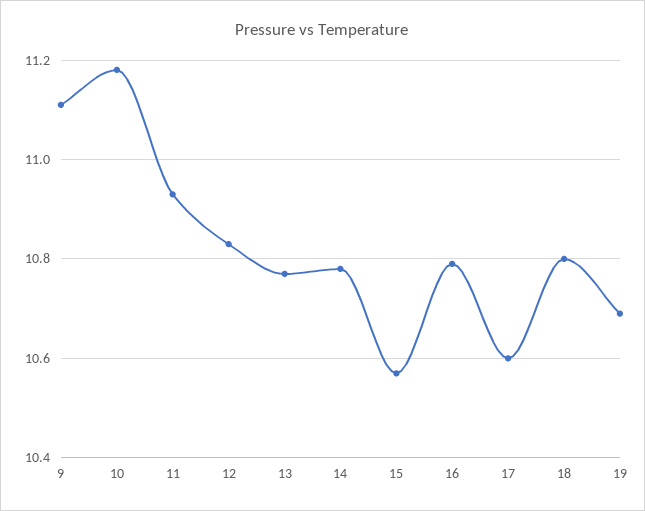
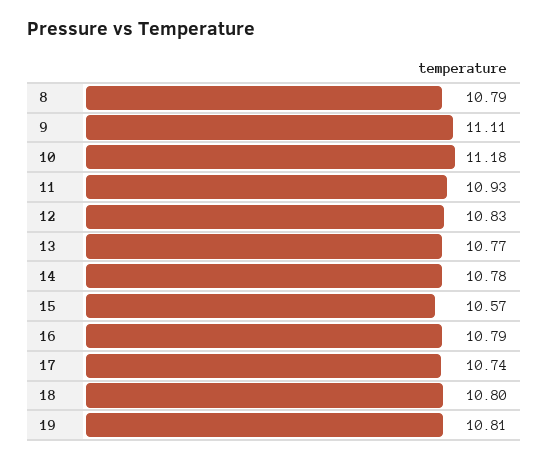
17: 10.6 -> 10.74
19: 10.7 -> 10.81
8: none -> 10.79

